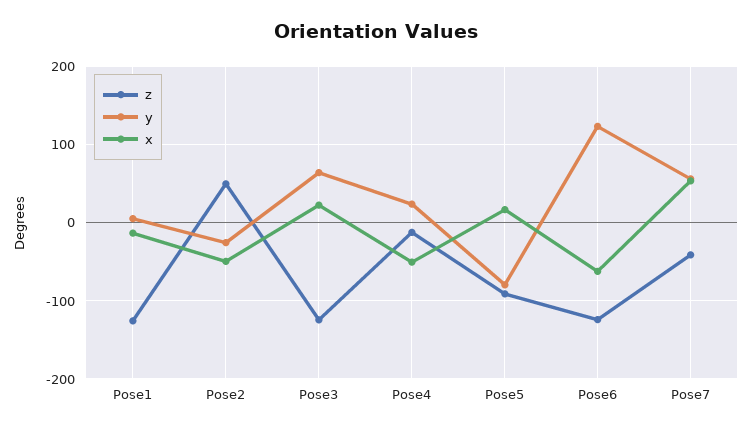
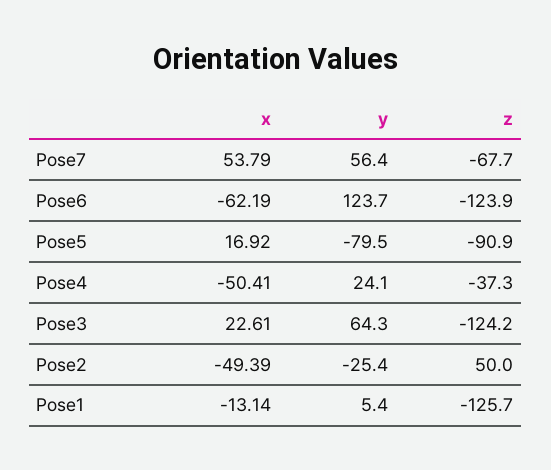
z, Pose4: -10 -> -37.3
z, Pose7: -40 -> -67.7

